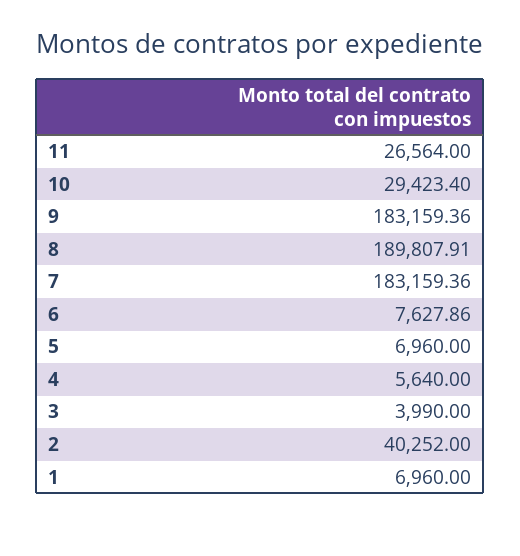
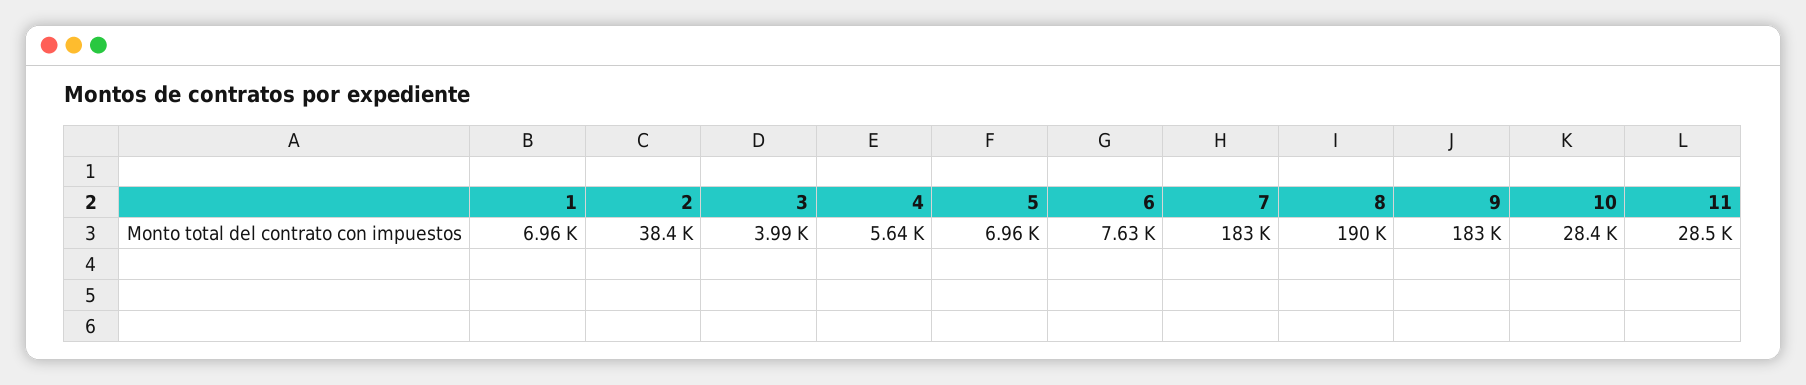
11: 26564 -> 28500
10: 29423.4 -> 28400
2: 40252 -> 38400

